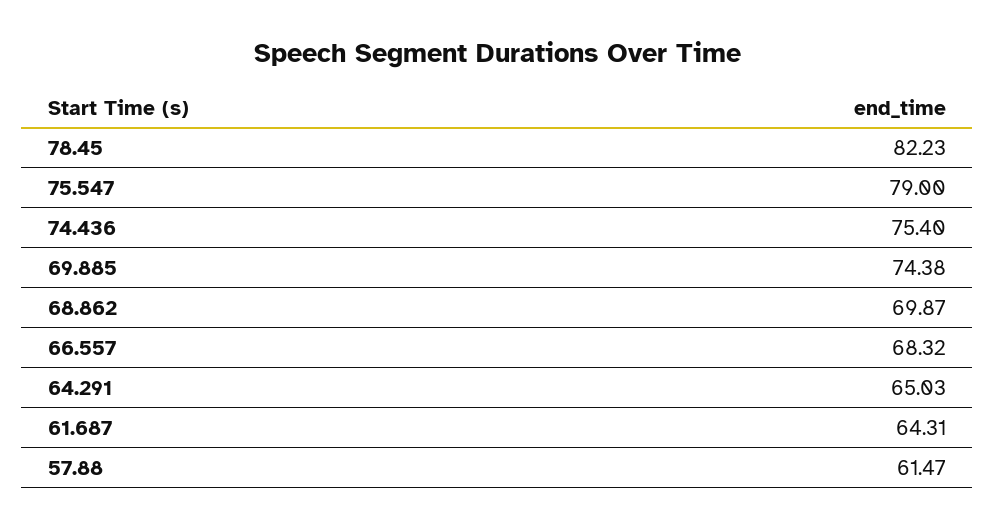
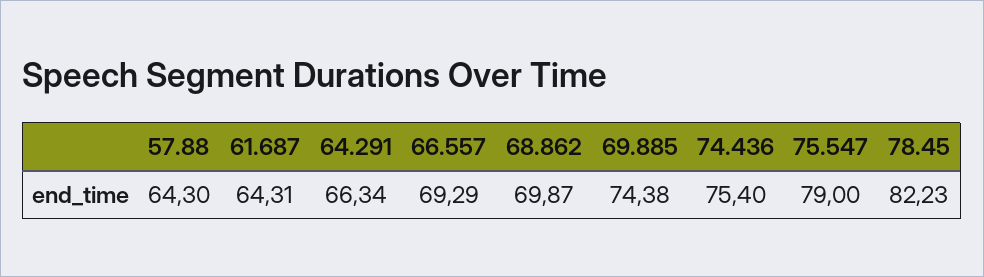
66.557: 68.32 -> 69.29
64.291: 65.03 -> 66.34
57.88: 61.47 -> 64.3

